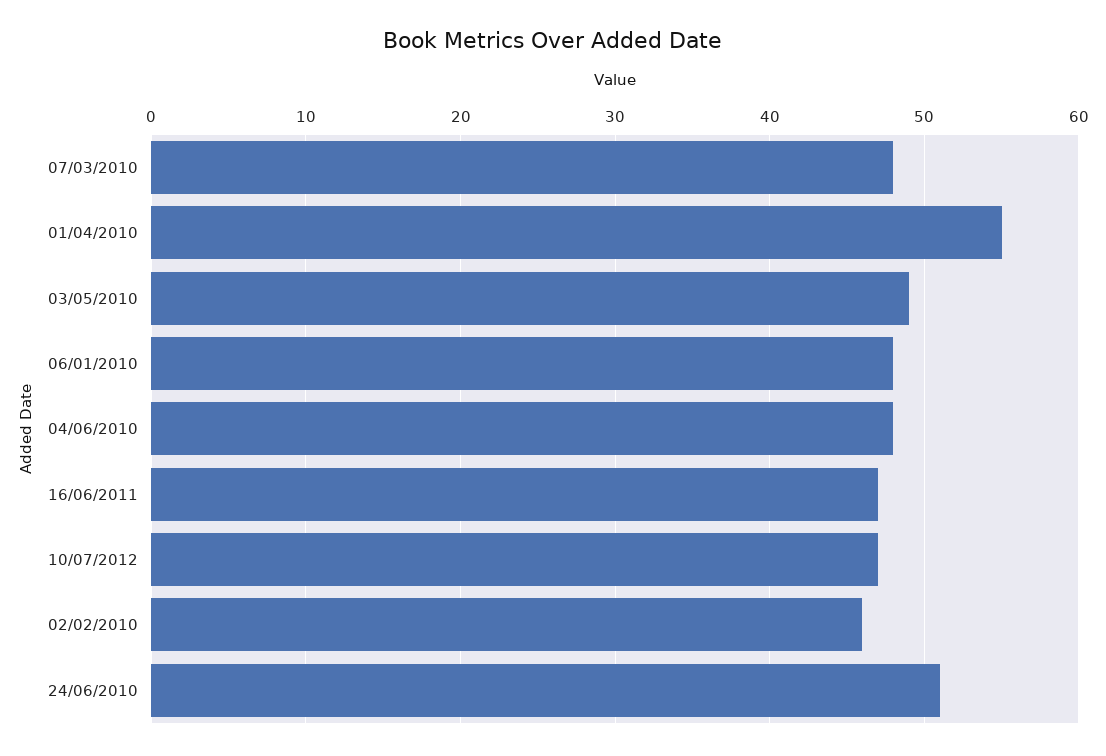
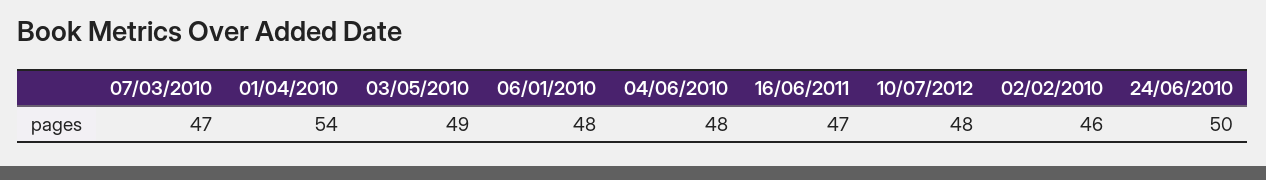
07/03/2010: 48 -> 47
01/04/2010: 55 -> 54
10/07/2012: 47 -> 48
24/06/2010: 51 -> 50

